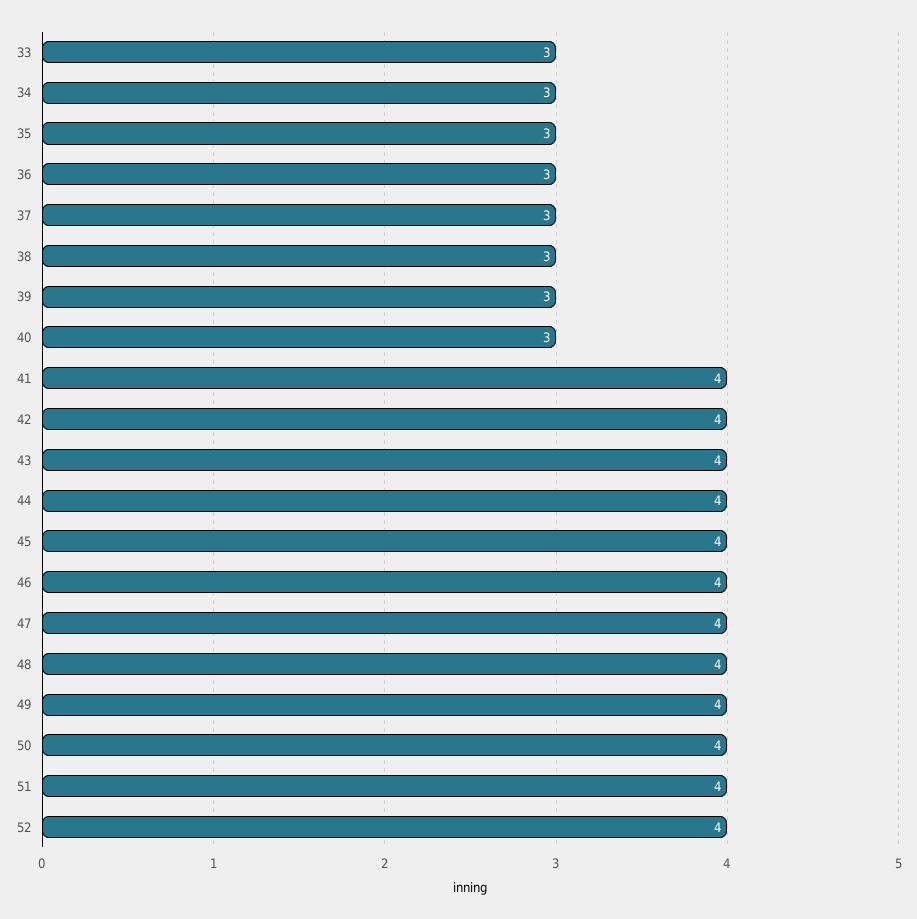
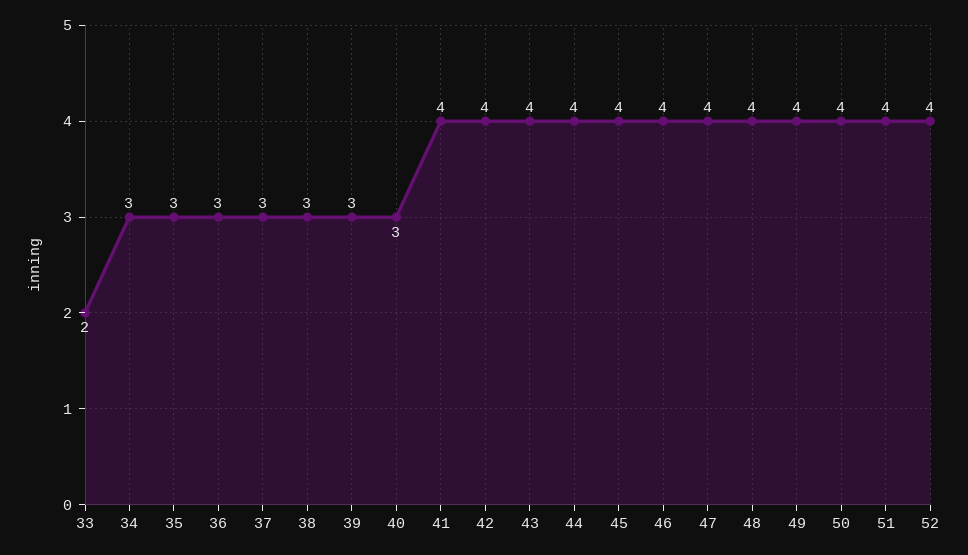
33: 3 -> 2

